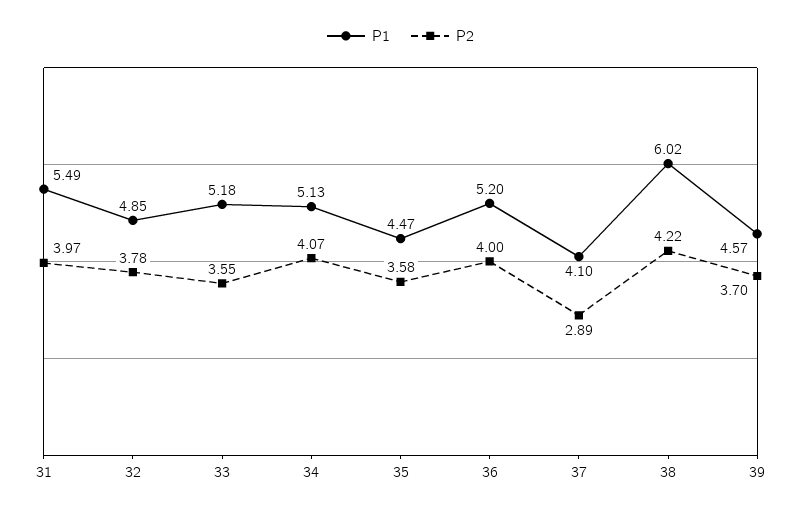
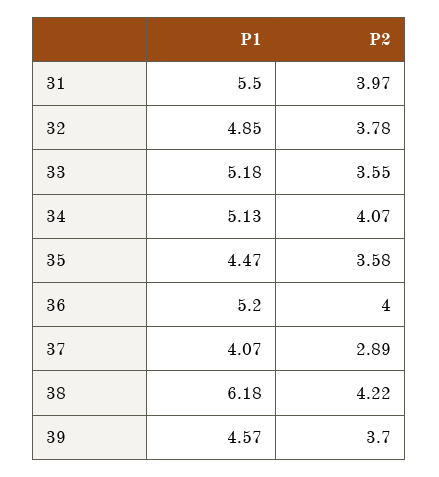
P1, 31: 5.49 -> 5.5
P1, 37: 4.1 -> 4.07
P1, 38: 6.02 -> 6.18

